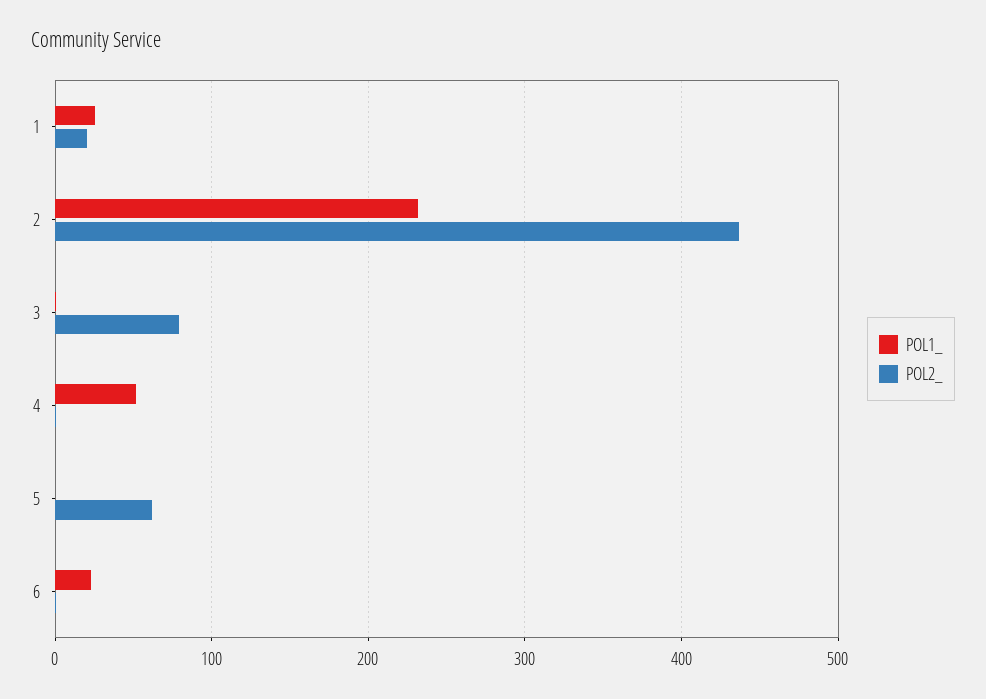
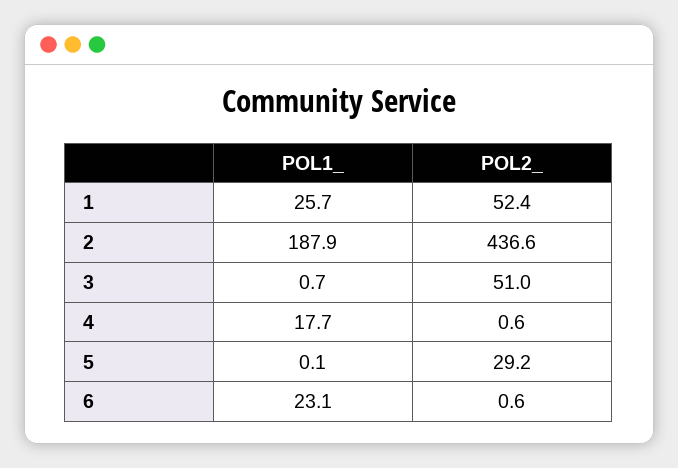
POL2_, 1: 20 -> 52.4
POL1_, 2: 230 -> 187.9
POL2_, 3: 80 -> 51
POL1_, 4: 50 -> 17.7
POL2_, 5: 60 -> 29.2

